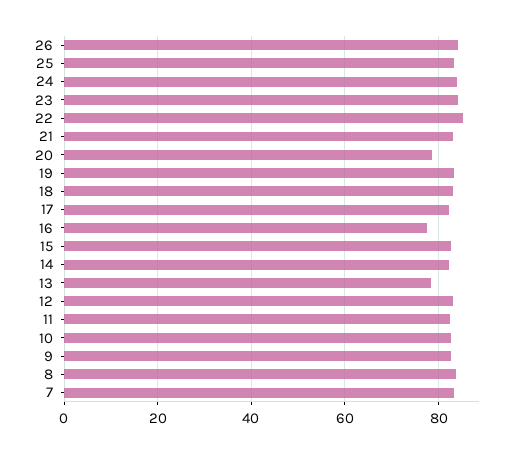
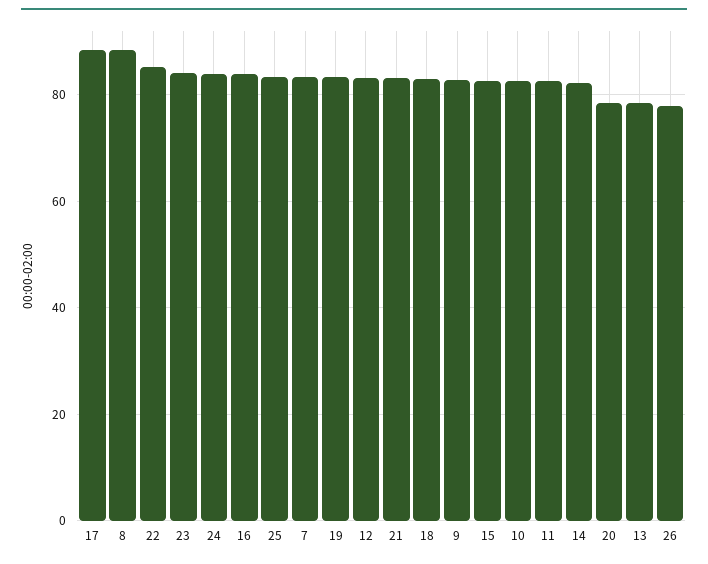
26: 84 -> 78
17: 82 -> 88
16: 78 -> 84
8: 84 -> 88

